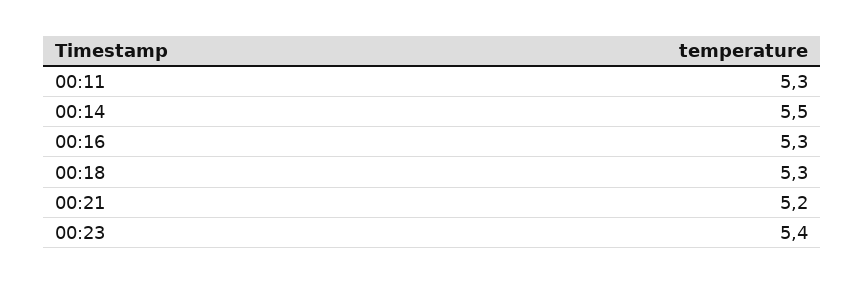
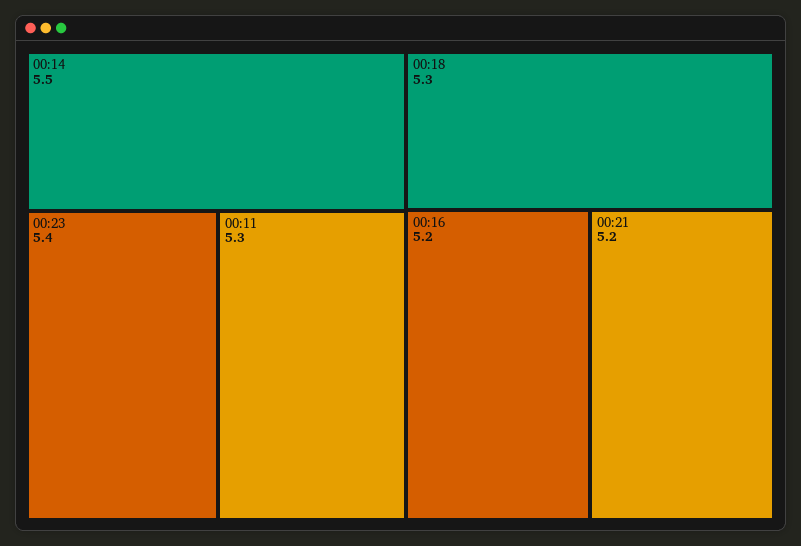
00:16: 5.3 -> 5.2

